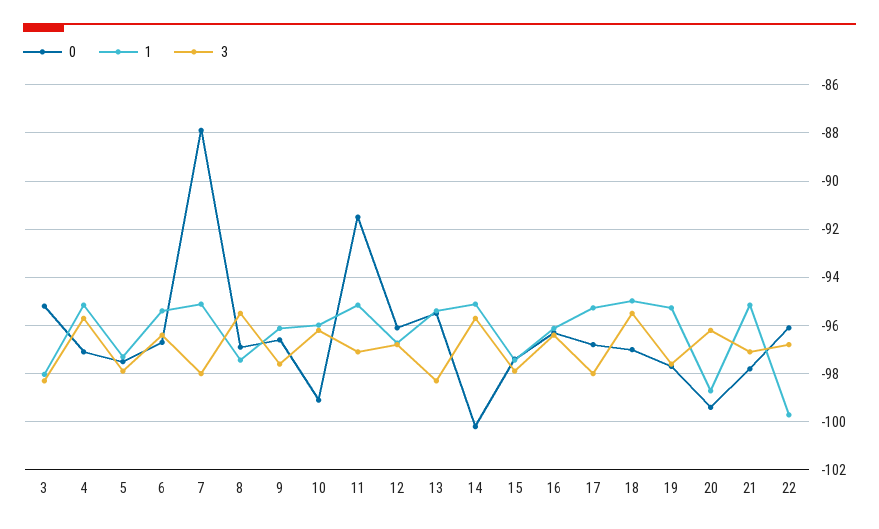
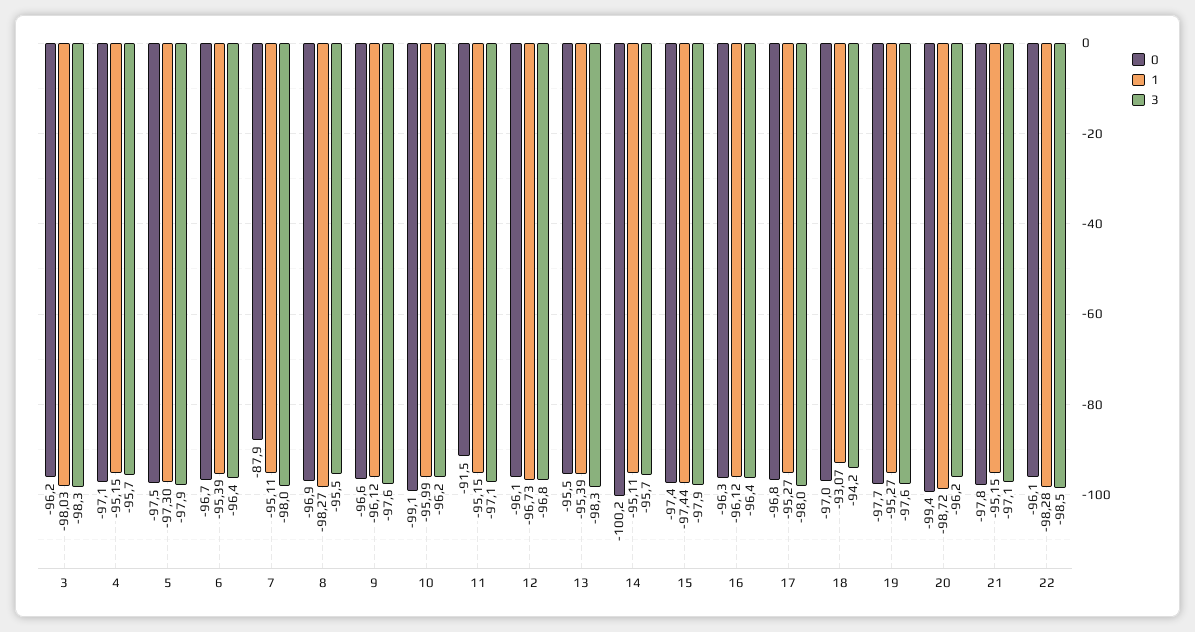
0, 3: -95.25 -> -96.2
1, 8: -97.5 -> -98.27
1, 18: -95 -> -93.07
3, 18: -95.5 -> -94.2
1, 22: -99.75 -> -98.28
3, 22: -96.75 -> -98.5

